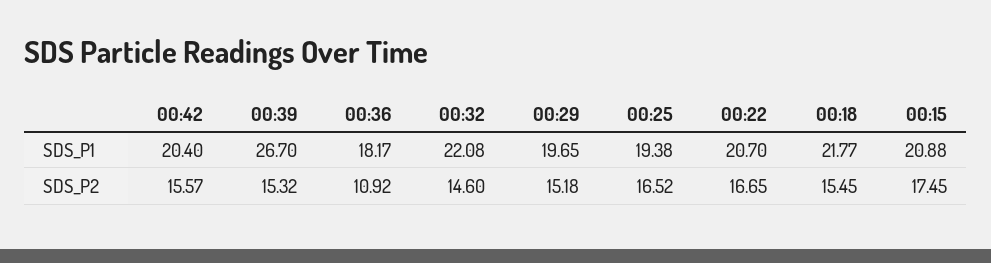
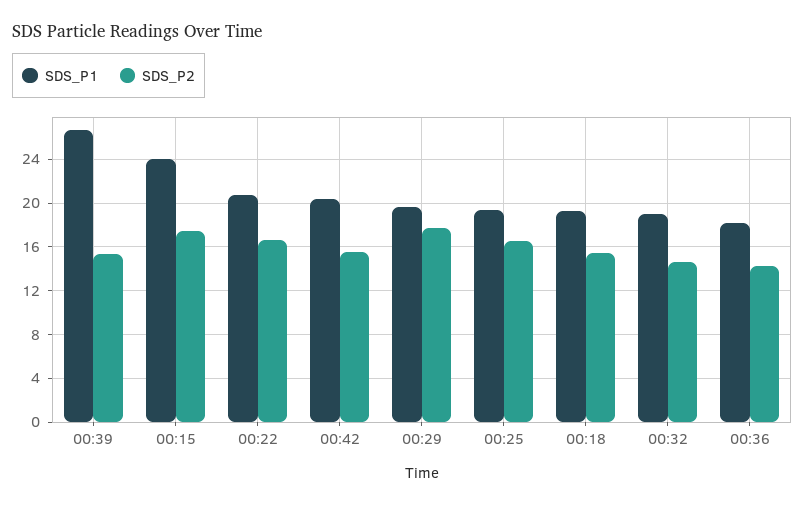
SDS_P1, 00:32: 22.08 -> 19
SDS_P1, 00:18: 21.77 -> 19
SDS_P1, 00:15: 20.88 -> 24
SDS_P2, 00:36: 10.92 -> 14
SDS_P2, 00:29: 15.18 -> 18

